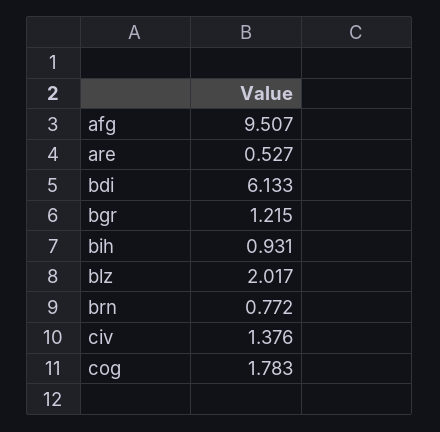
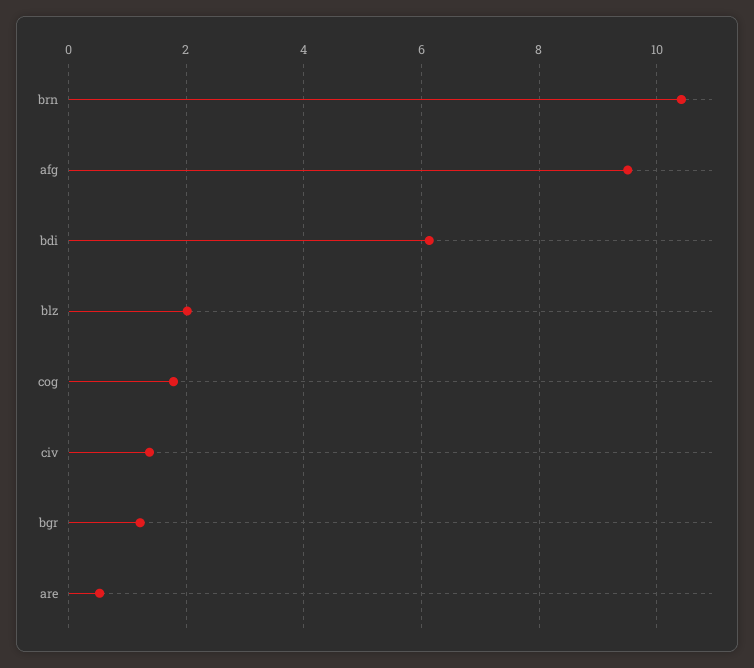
bih: 0.931 -> none
brn: 0.772 -> 10.4

